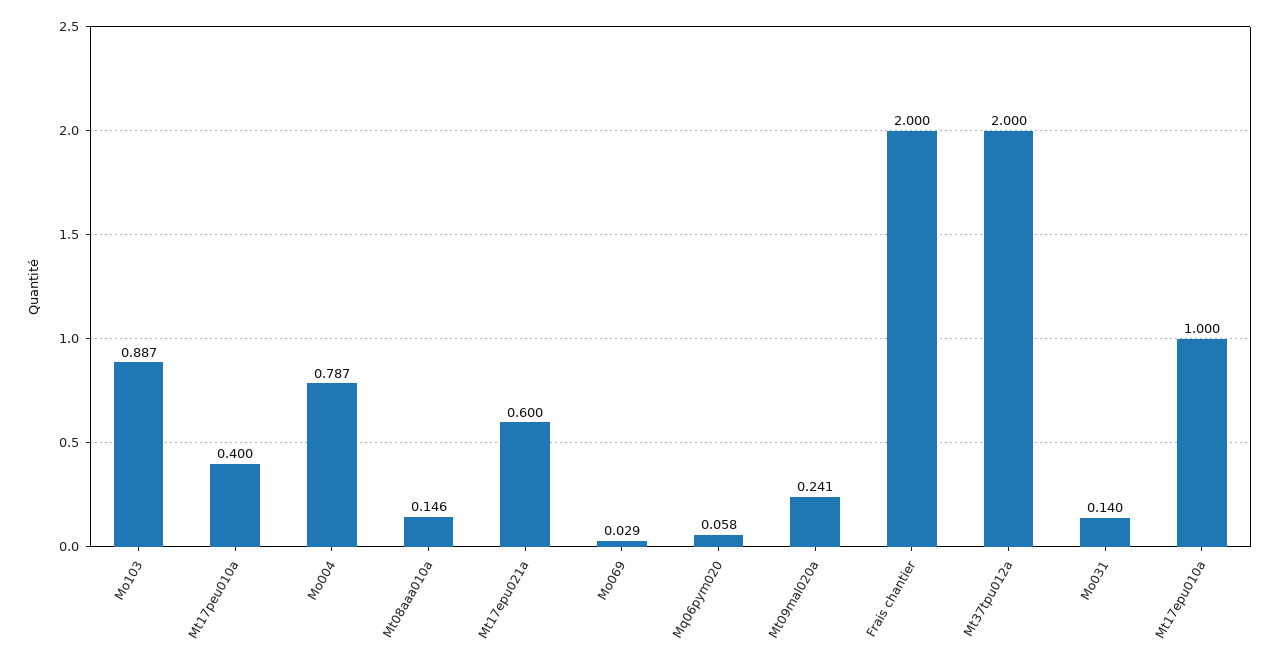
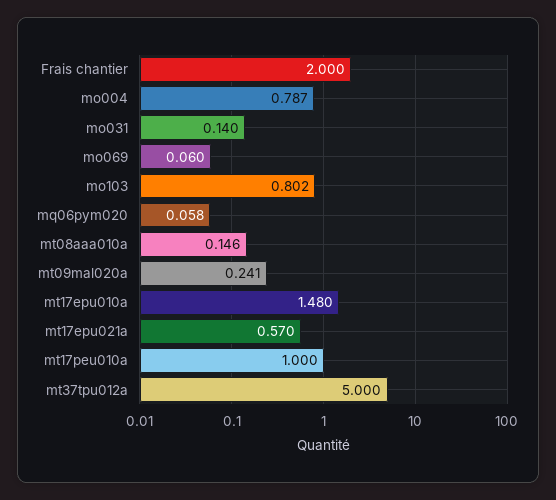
Mo103: 0.887 -> 0.802
Mt17peu010a: 0.4 -> 1
Mt17epu021a: 0.6 -> 0.57
Mo069: 0.029 -> 0.06
Mt37tpu012a: 2 -> 5
Mt17epu010a: 1 -> 1.48

